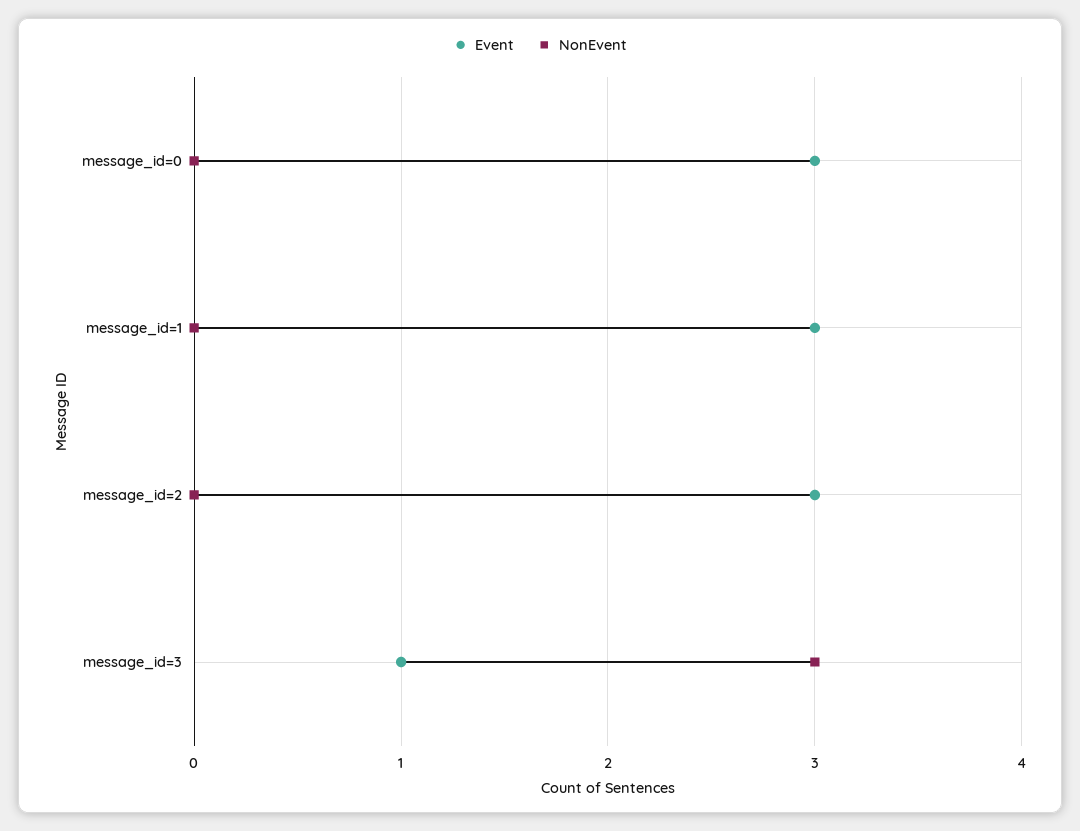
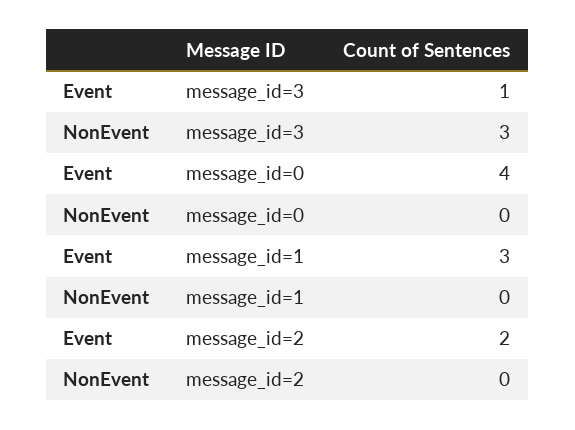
Event, message_id=0: 3 -> 4
Event, message_id=2: 3 -> 2

